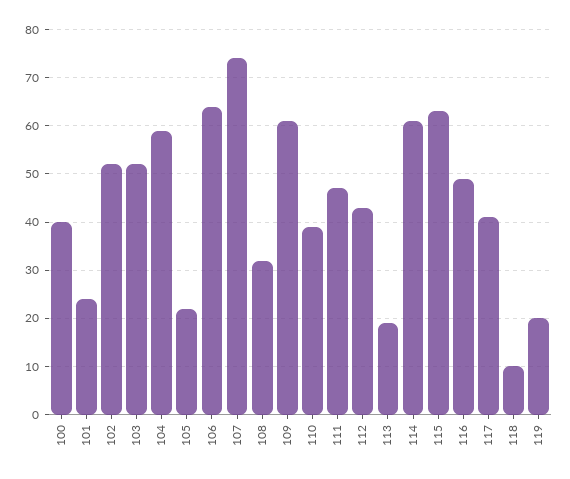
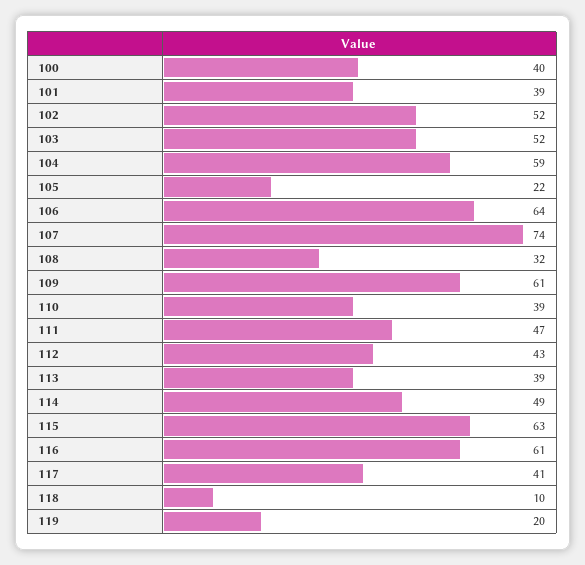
101: 25 -> 39
113: 20 -> 39
114: 60 -> 49
116: 50 -> 61

